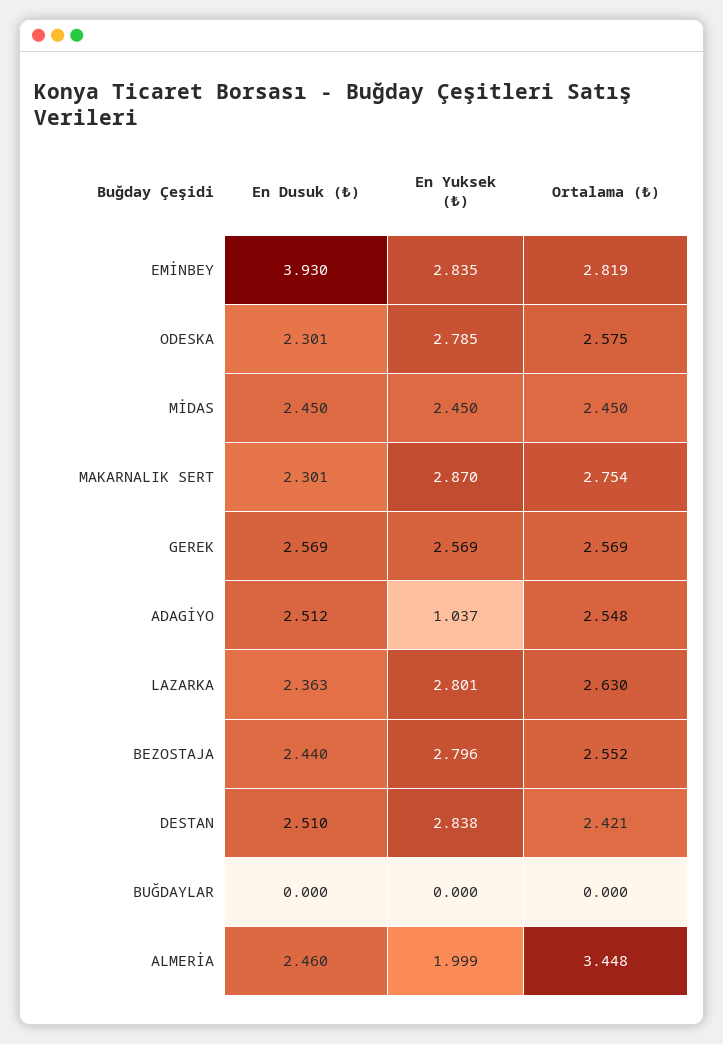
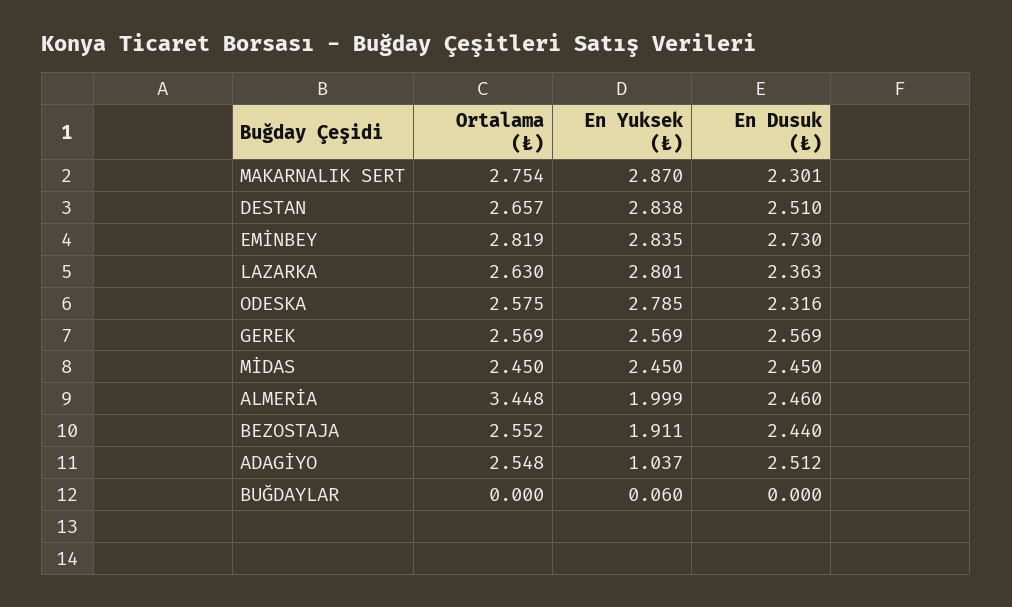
En Dusuk (₺), EMİNBEY: 3.93 -> 2.73
En Dusuk (₺), ODESKA: 2.301 -> 2.316
En Yuksek (₺), BEZOSTAJA: 2.796 -> 1.911
Ortalama (₺), DESTAN: 2.421 -> 2.657
En Yuksek (₺), BUĞDAYLAR: 0 -> 0.06

